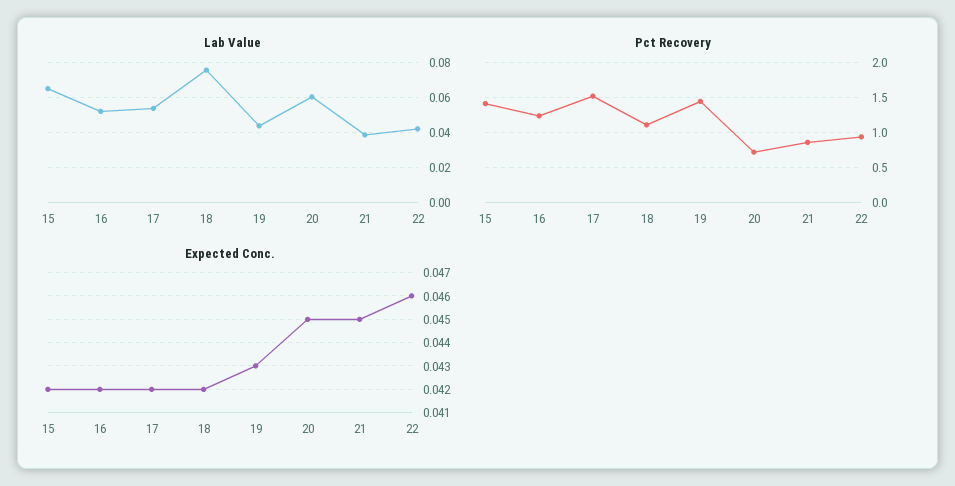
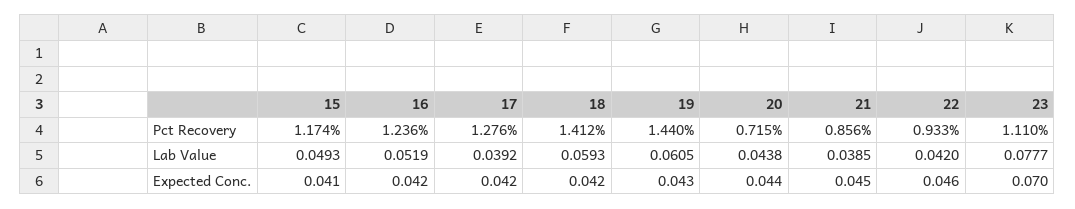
Lab Value, 15: 0.065 -> 0.0493
Lab Value, 17: 0.055 -> 0.0392
Lab Value, 18: 0.075 -> 0.0593
Lab Value, 19: 0.045 -> 0.0605
Lab Value, 20: 0.06 -> 0.0438
Pct Recovery, 15: 1.4 -> 1.174
Pct Recovery, 17: 1.5 -> 1.276
Pct Recovery, 18: 1.1 -> 1.412
Expected Conc., 15: 0.042 -> 0.041
Expected Conc., 20: 0.045 -> 0.044
Pct Recovery, 23: none -> 1.11
Lab Value, 23: none -> 0.0777
Expected Conc., 23: none -> 0.07

